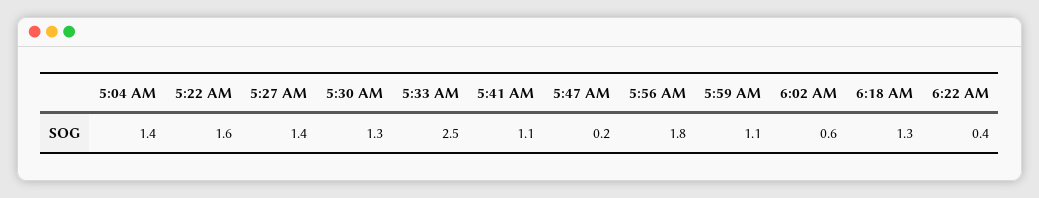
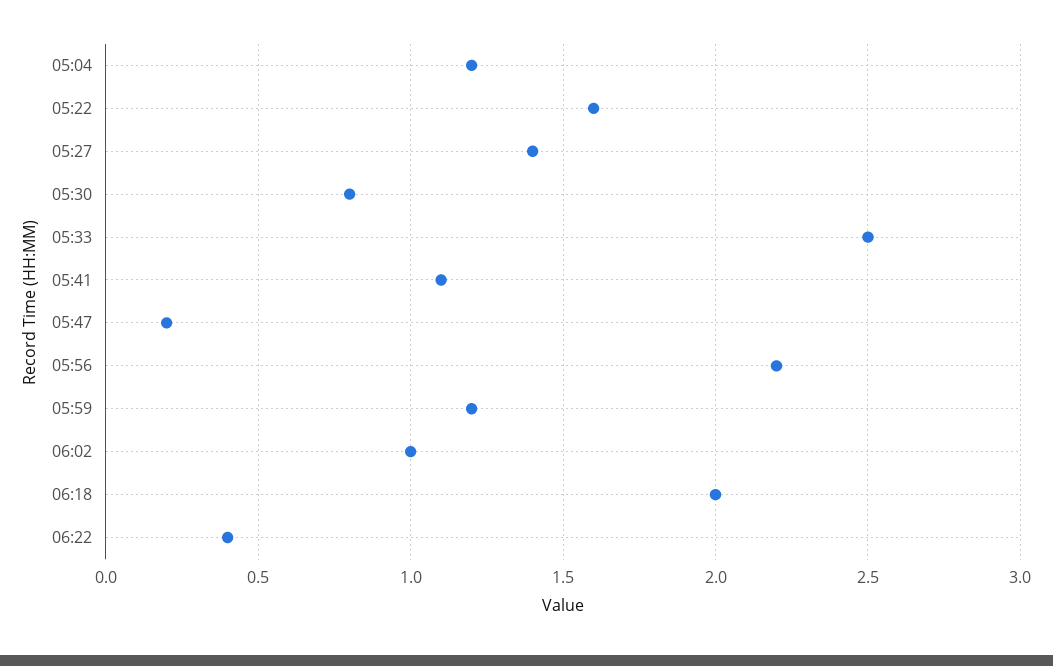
5:04 AM: 1.4 -> 1.2
5:30 AM: 1.3 -> 0.8
5:56 AM: 1.8 -> 2.2
5:59 AM: 1.1 -> 1.2
6:02 AM: 0.6 -> 1
6:18 AM: 1.3 -> 2

